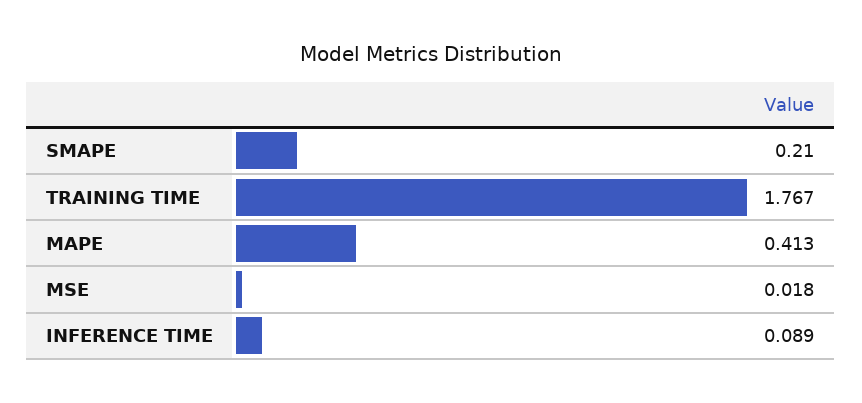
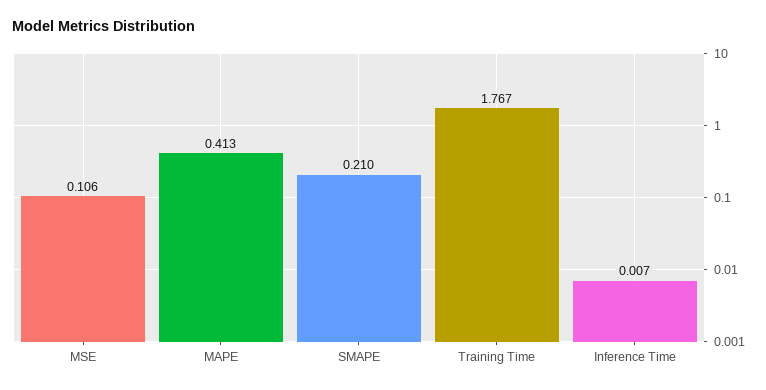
MSE: 0.018 -> 0.106
INFERENCE TIME: 0.089 -> 0.007

